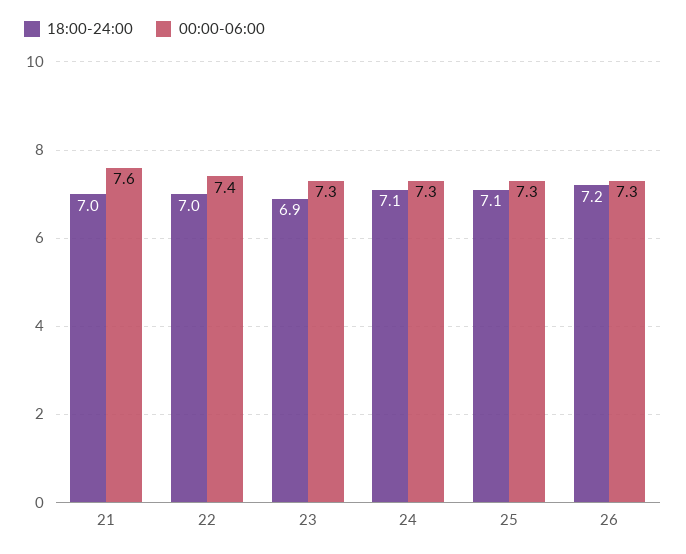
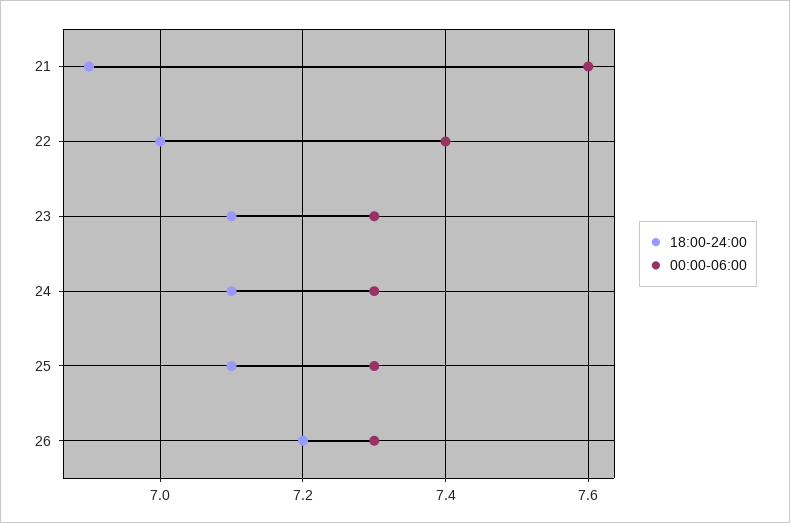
18:00-24:00, 21: 7 -> 6.9
18:00-24:00, 23: 6.9 -> 7.1

